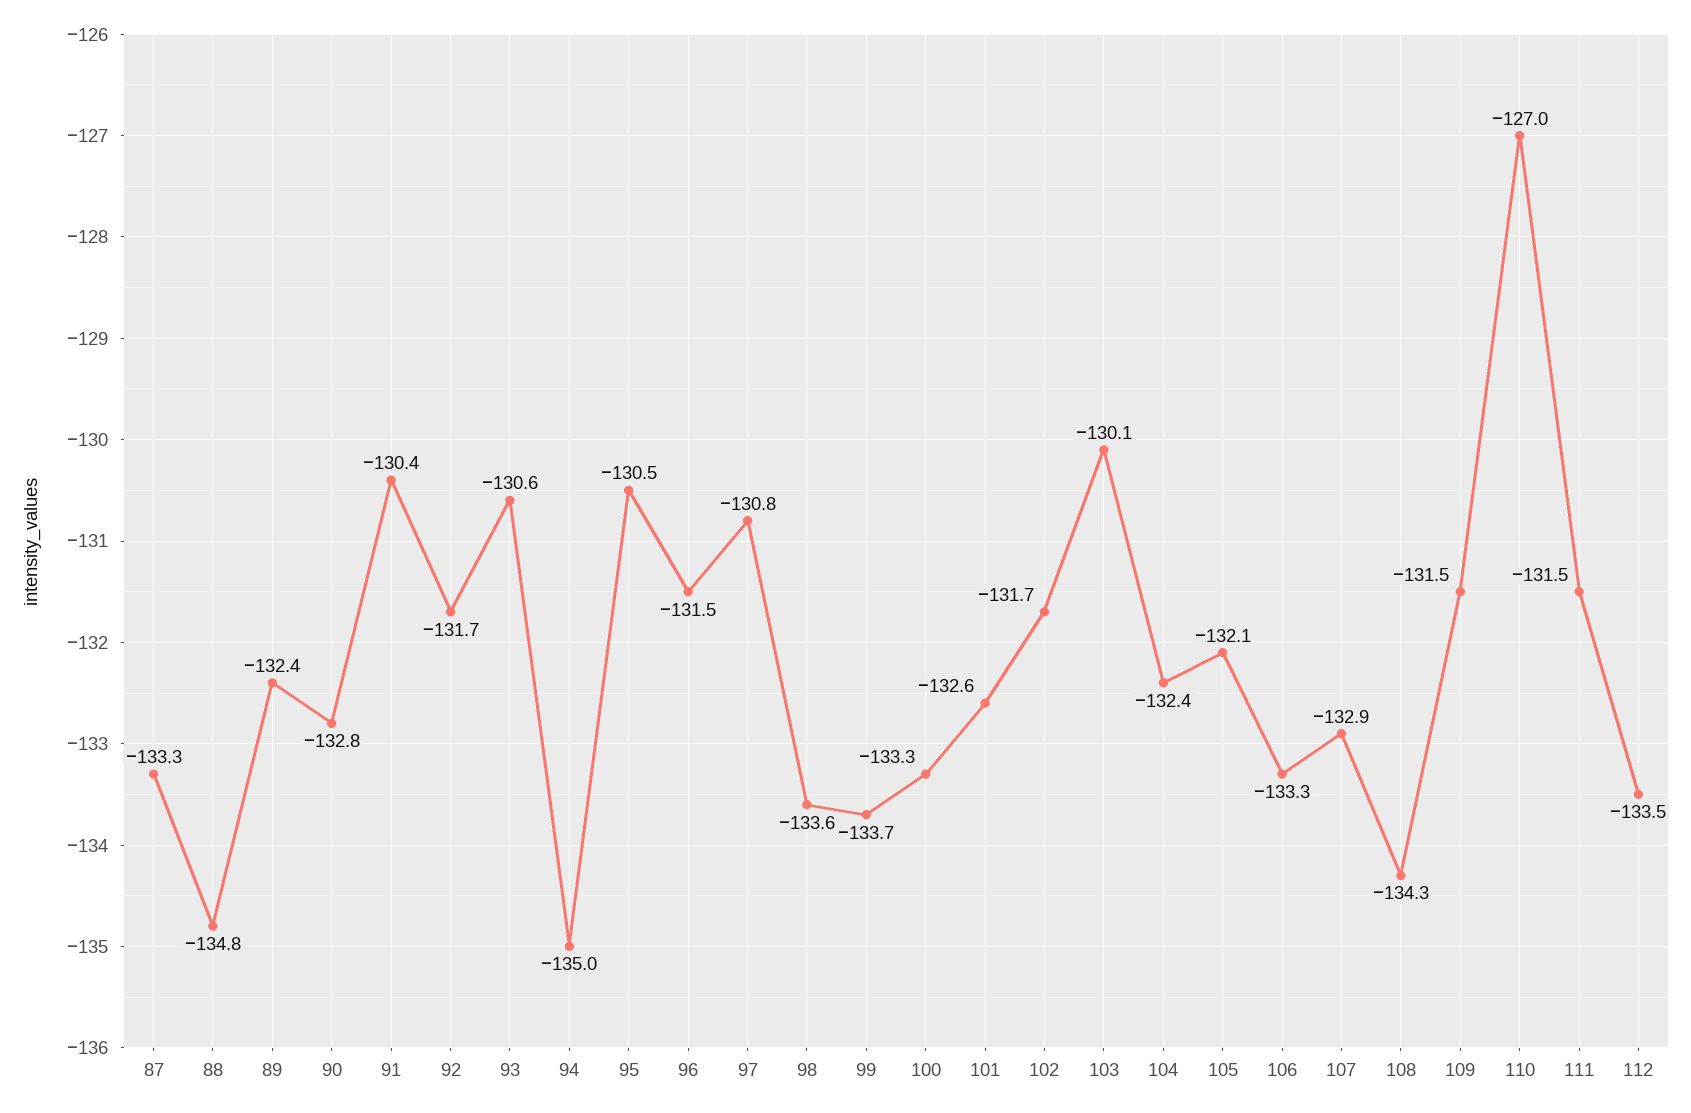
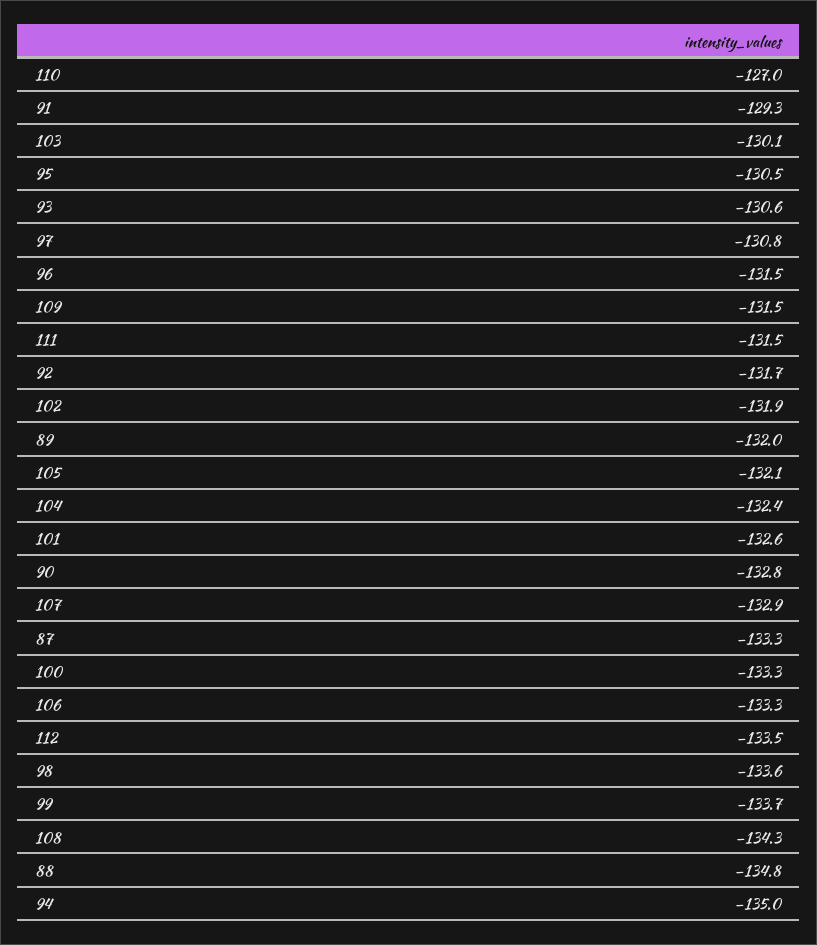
89: -132.4 -> -132
91: -130.4 -> -129.3
102: -131.7 -> -131.9

